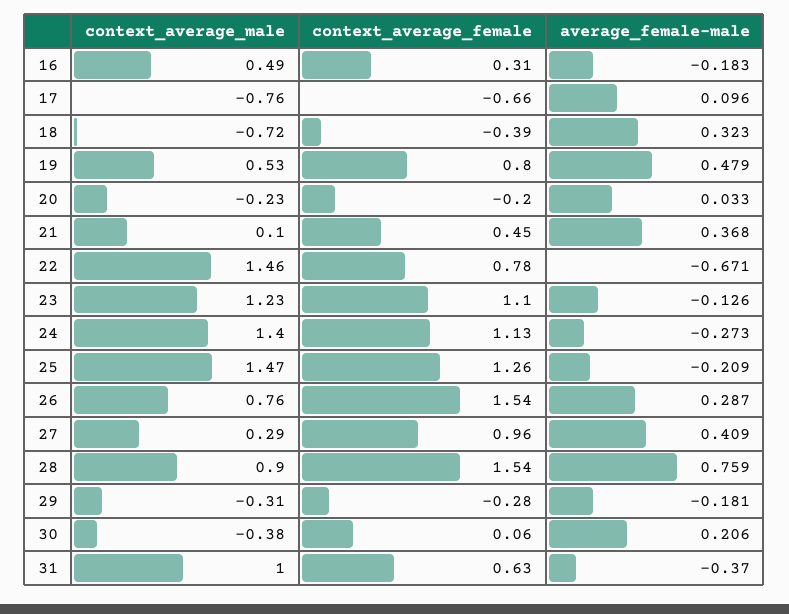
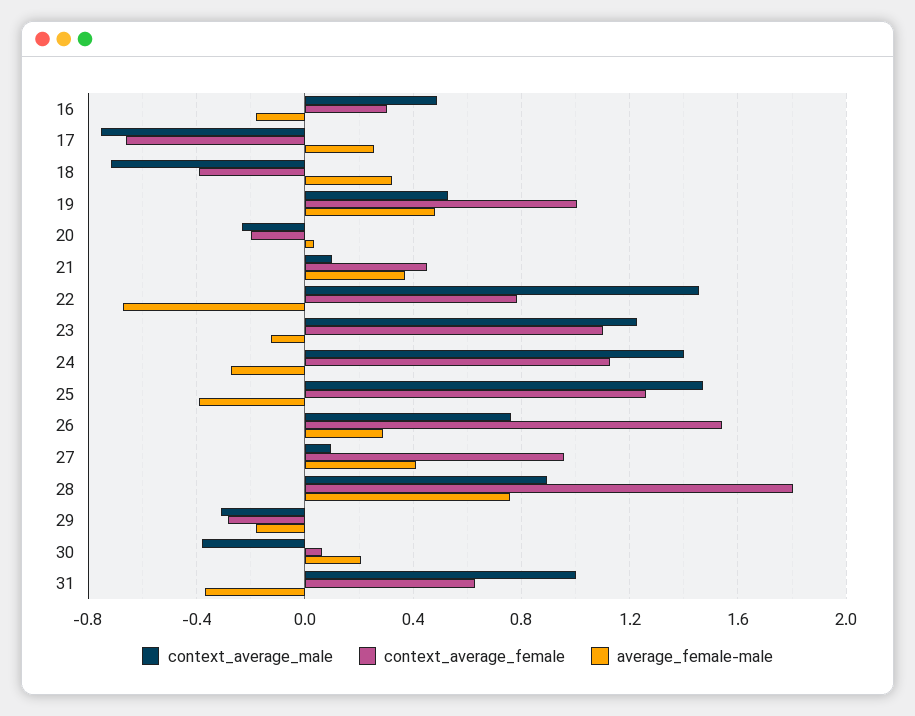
average_female-male, 17: 0.096 -> 0.25
context_average_female, 19: 0.8 -> 1
average_female-male, 25: -0.209 -> -0.4
context_average_male, 27: 0.29 -> 0.1
context_average_female, 28: 1.54 -> 1.8

